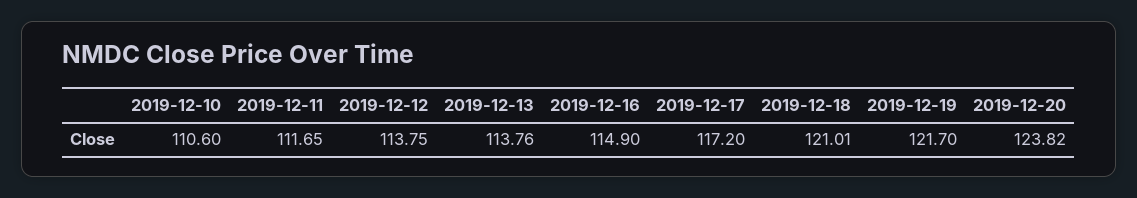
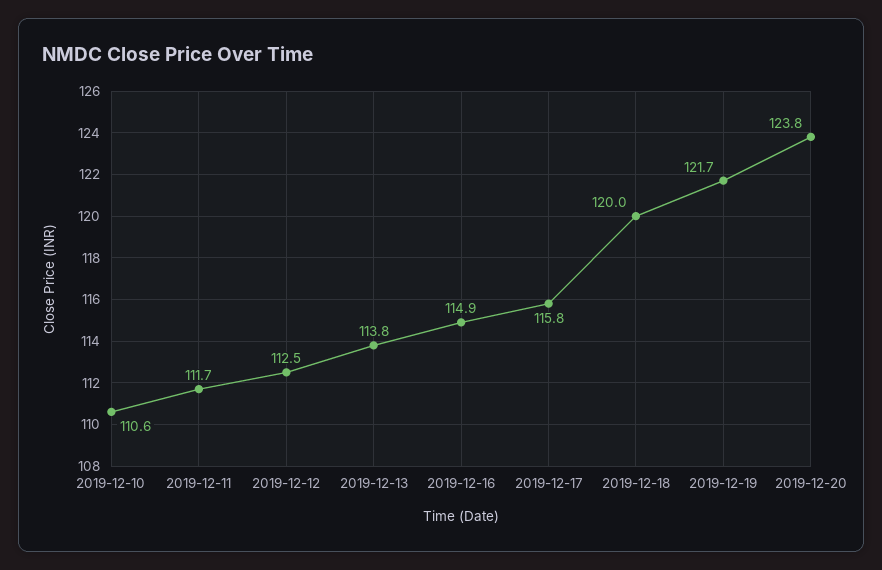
2019-12-12: 113.75 -> 112.5
2019-12-17: 117.2 -> 115.8
2019-12-18: 121.01 -> 120

